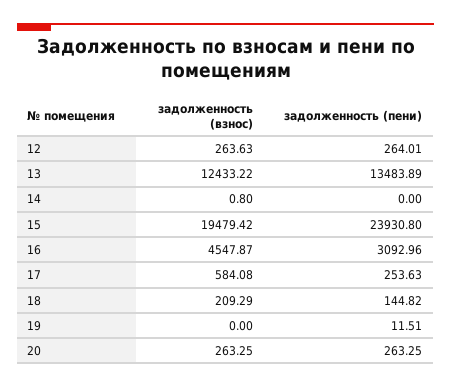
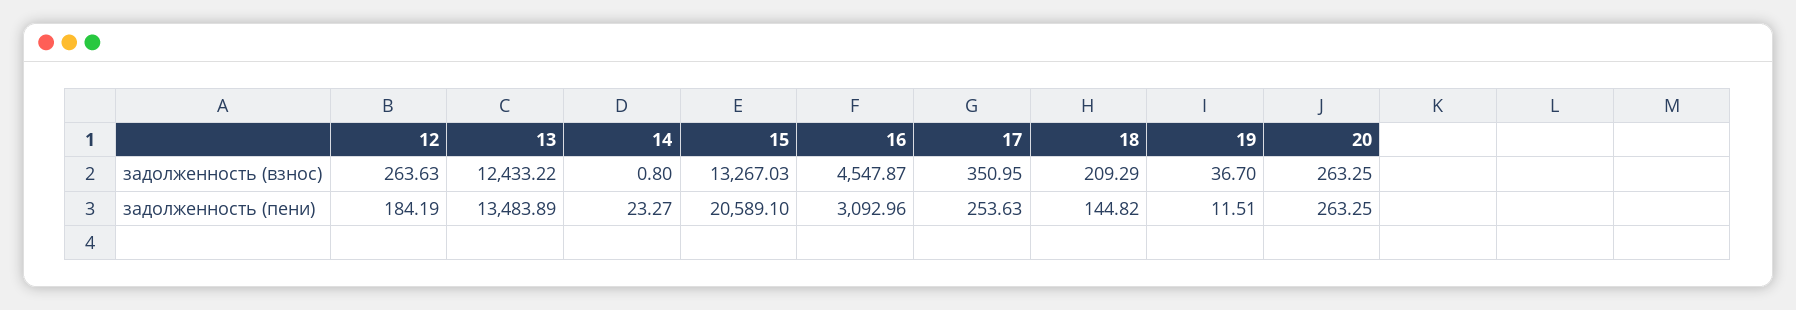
задолженность (пени), 12: 264.01 -> 184.19
задолженность (пени), 14: 0 -> 23.27
задолженность (взнос), 15: 19479.42 -> 13267.03
задолженность (пени), 15: 23930.8 -> 20589.1
задолженность (взнос), 17: 584.08 -> 350.95
задолженность (взнос), 19: 0 -> 36.7

